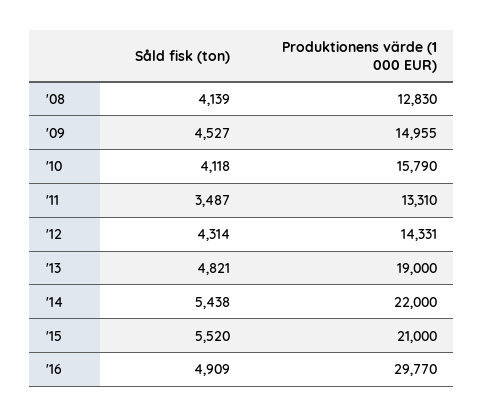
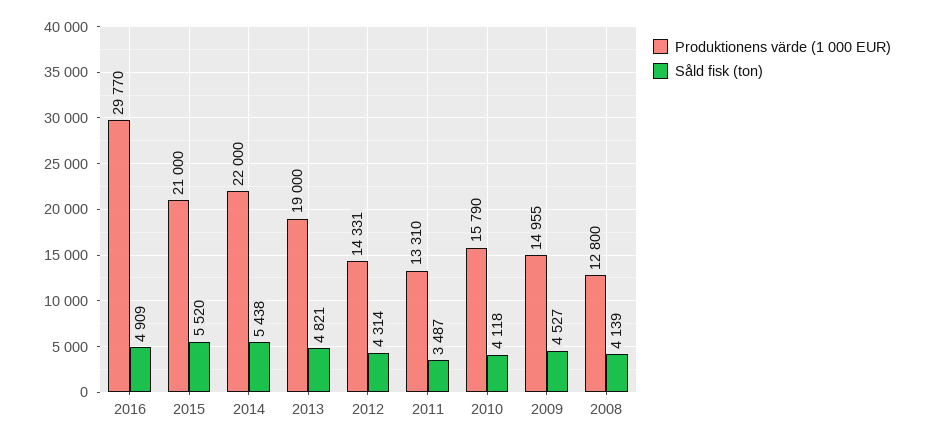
Produktionens värde (1 000 EUR), '08: 12830 -> 12800

